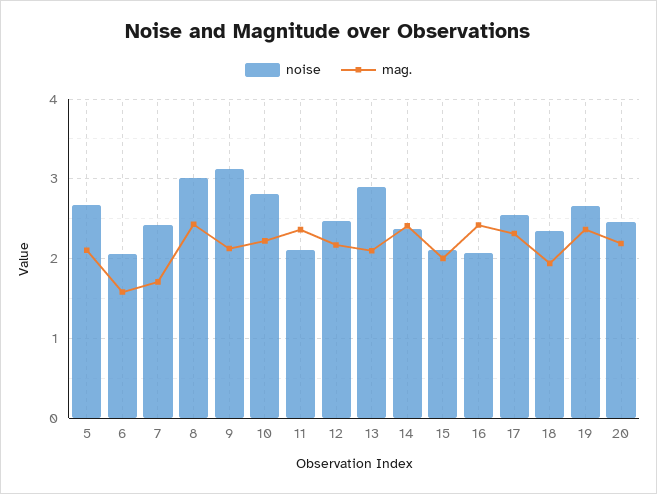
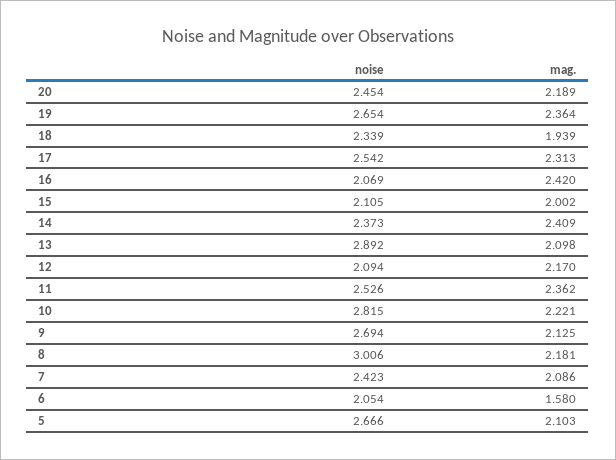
mag., 7: 1.7 -> 2.086
mag., 8: 2.4 -> 2.181
noise, 9: 3.1 -> 2.694
noise, 11: 2.1 -> 2.526
noise, 12: 2.5 -> 2.094

